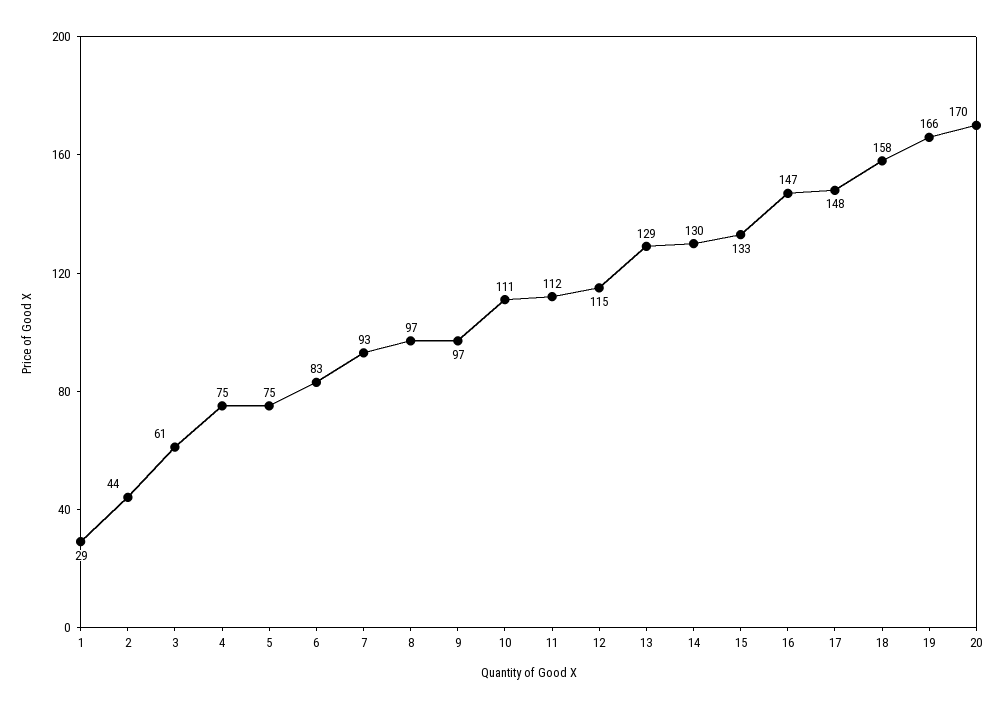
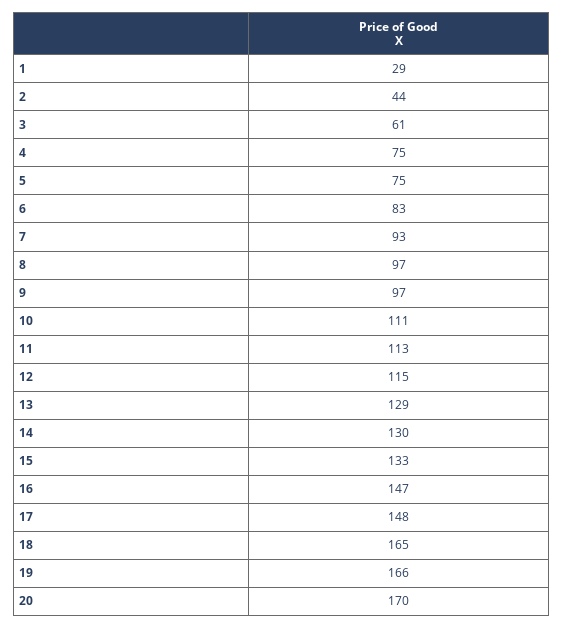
11: 112 -> 113
18: 158 -> 165

